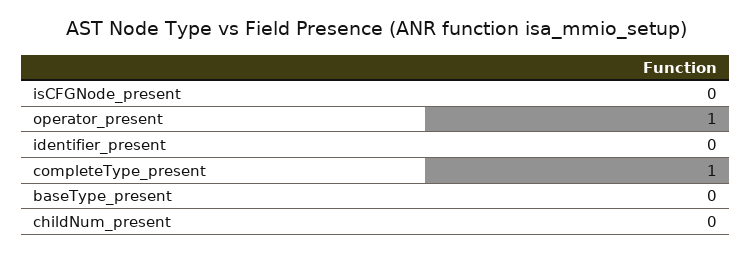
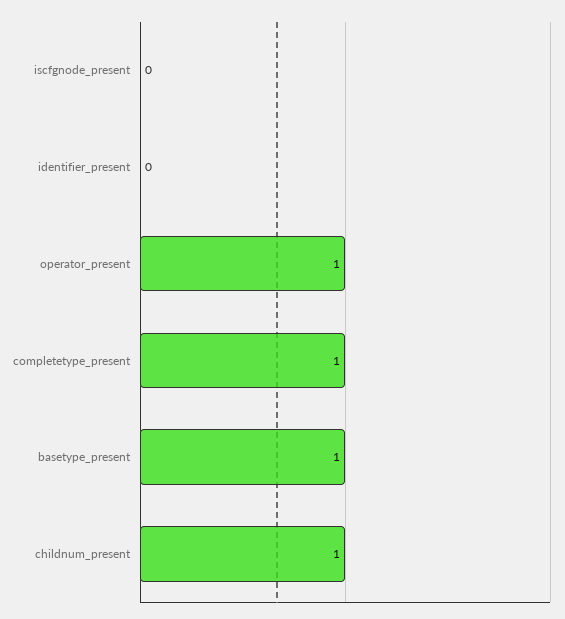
baseType_present: 0 -> 1
childNum_present: 0 -> 1

